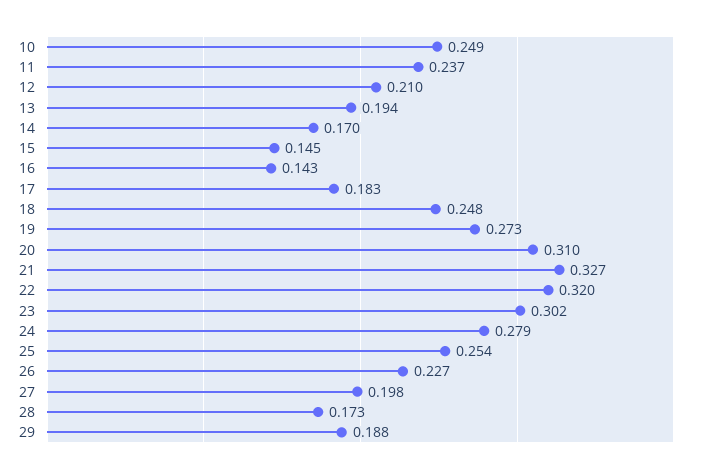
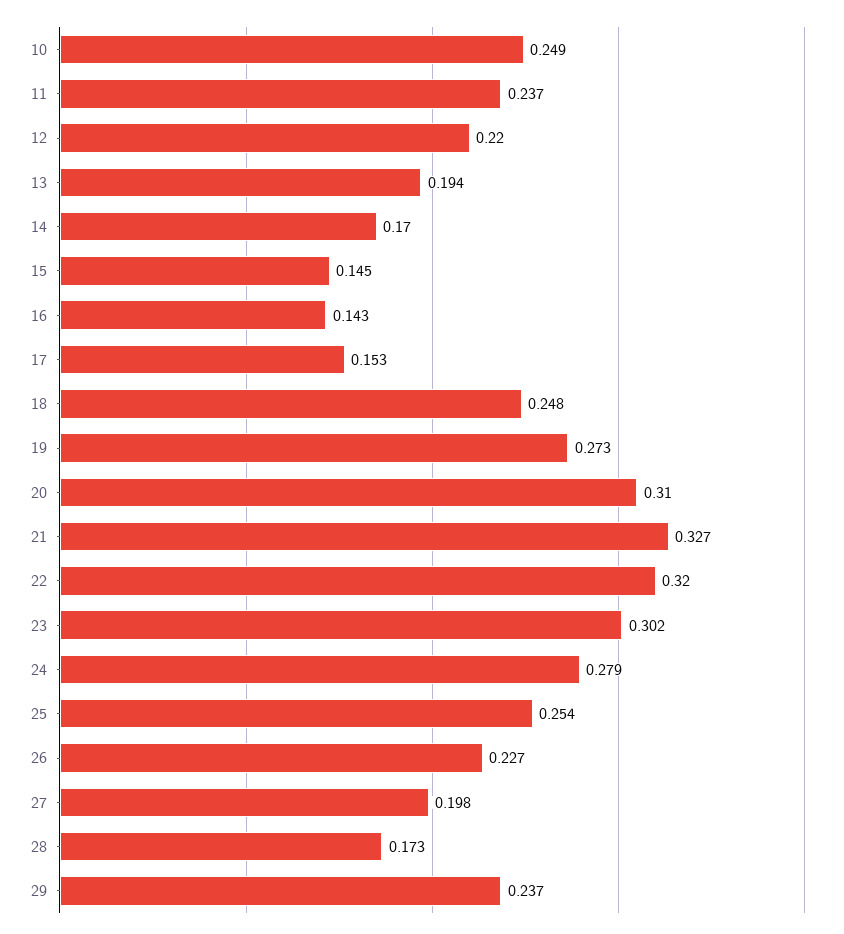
12: 0.21 -> 0.22
17: 0.183 -> 0.153
29: 0.188 -> 0.237

